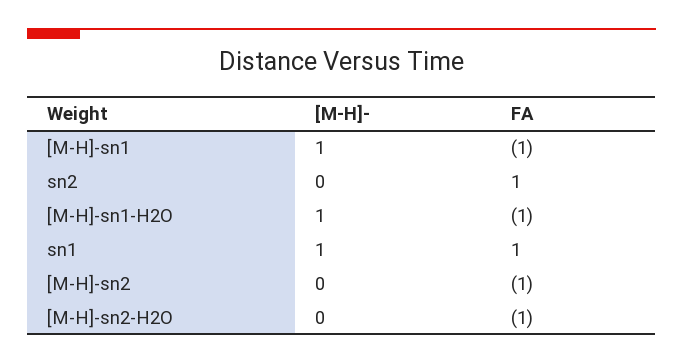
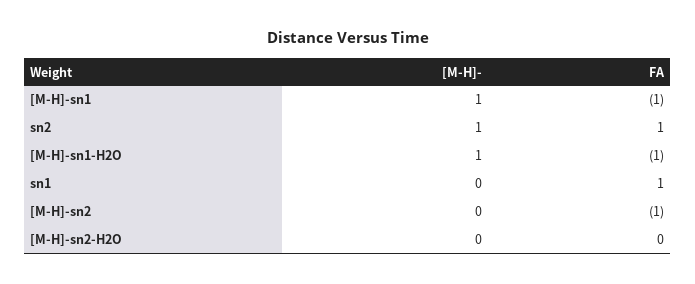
[M-H]-, sn2: 0 -> 1
[M-H]-, sn1: 1 -> 0
FA, [M-H]-sn2-H2O: -1 -> 0

